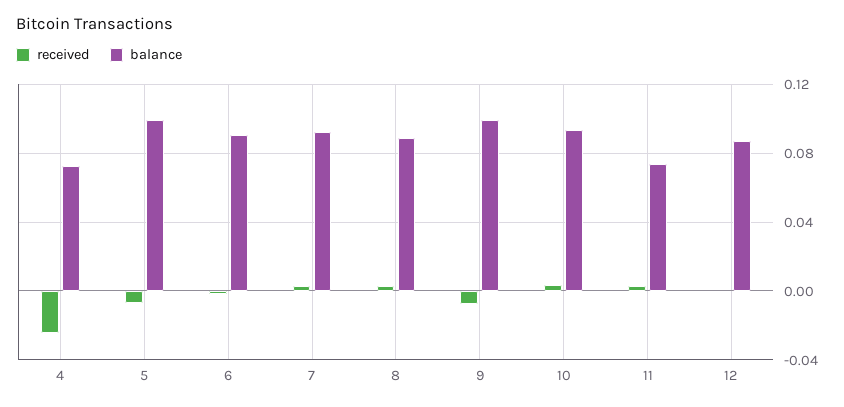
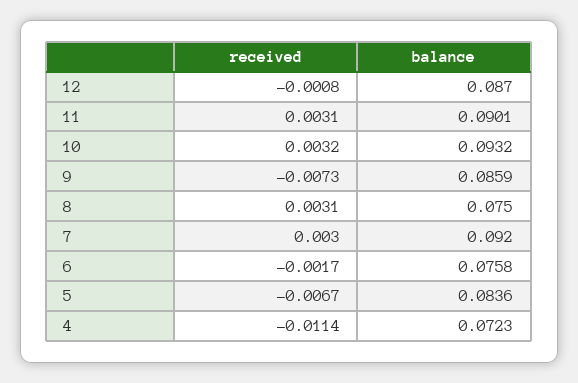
received, 4: -0.025 -> -0.0114
balance, 5: 0.1 -> 0.0836
balance, 6: 0.09 -> 0.0758
balance, 8: 0.09 -> 0.075
balance, 9: 0.1 -> 0.0859
balance, 11: 0.075 -> 0.0901

